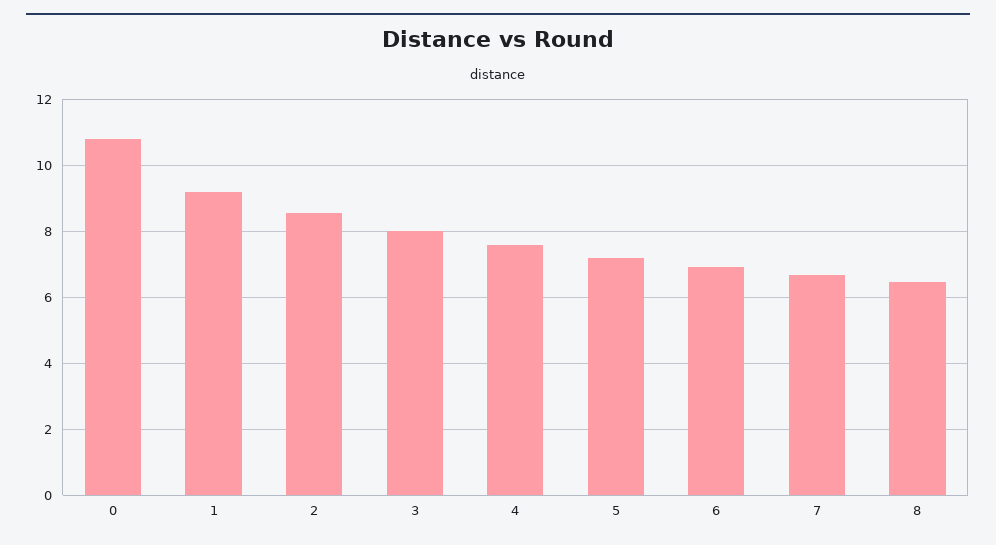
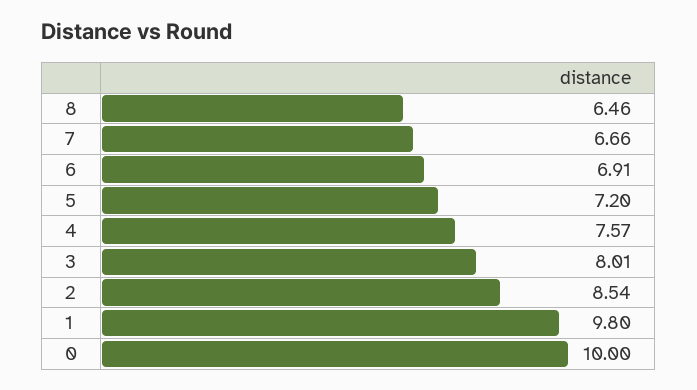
0: 10.8 -> 10
1: 9.2 -> 9.8

